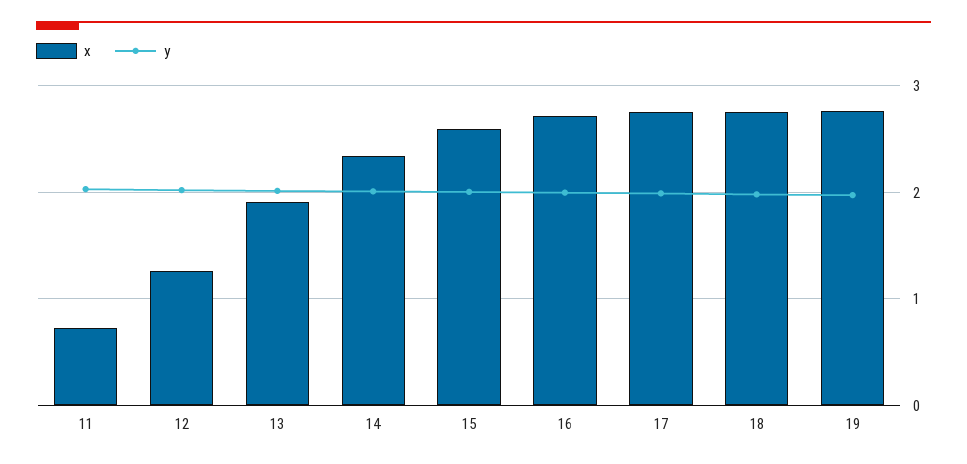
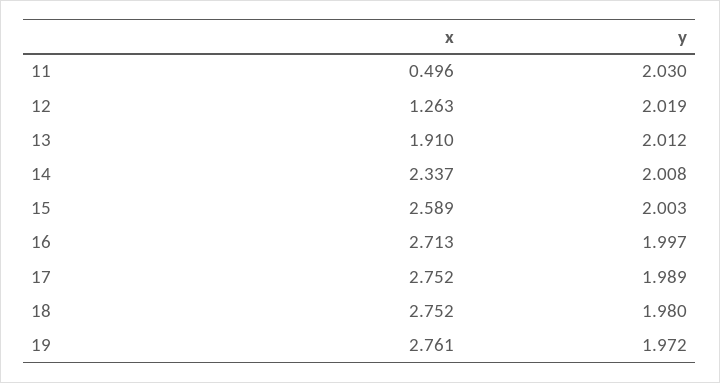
x, 11: 0.7 -> 0.496

